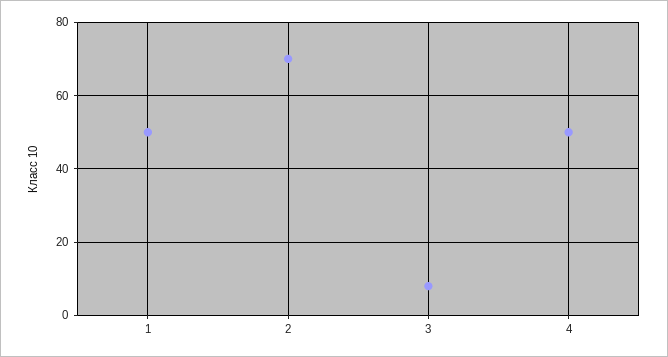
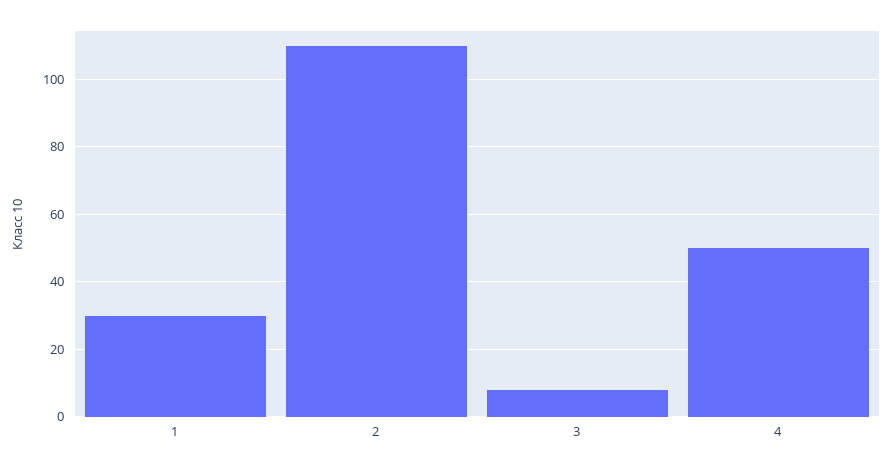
1: 50 -> 30
2: 70 -> 110

